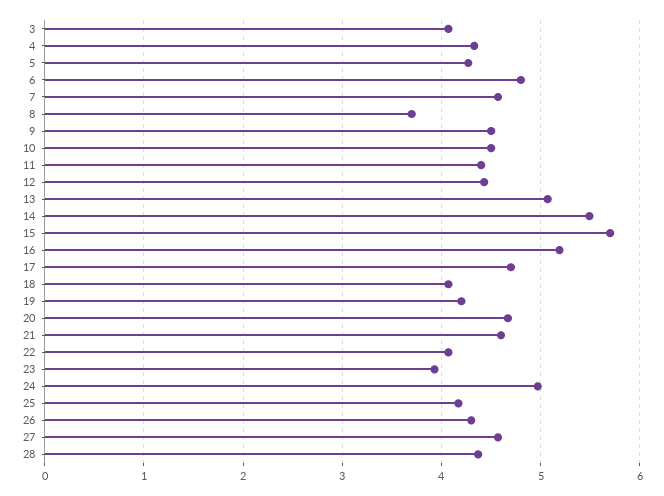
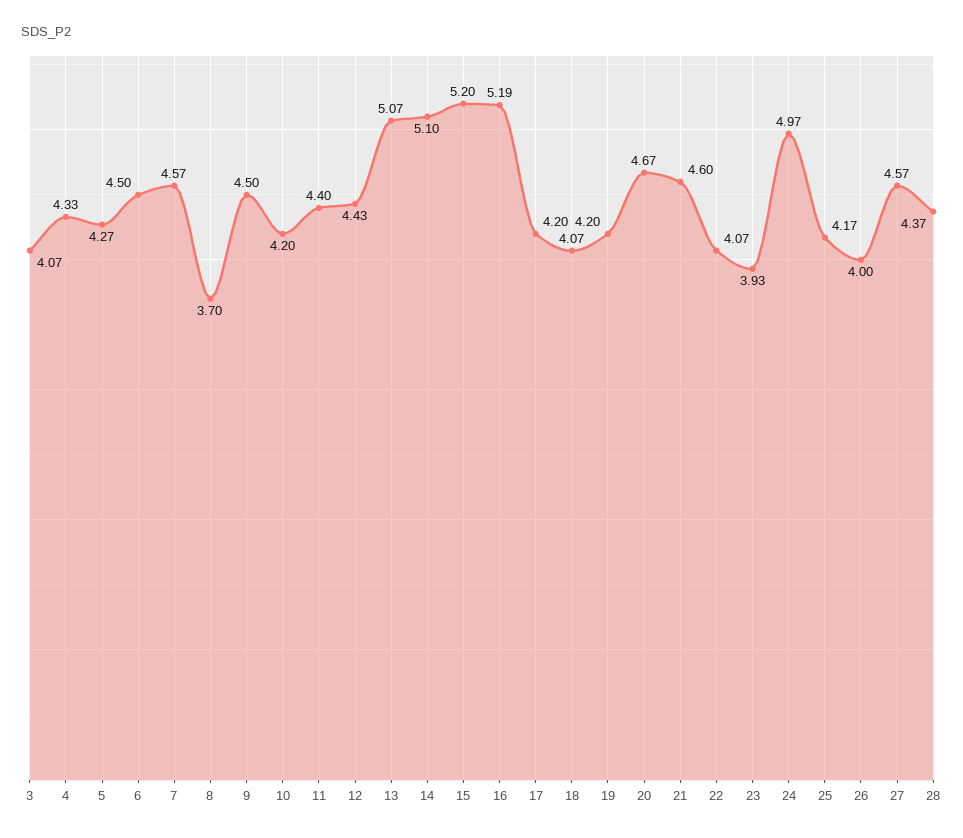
6: 4.8 -> 4.5
10: 4.5 -> 4.2
14: 5.5 -> 5.1
15: 5.7 -> 5.2
17: 4.7 -> 4.2
26: 4.3 -> 4

